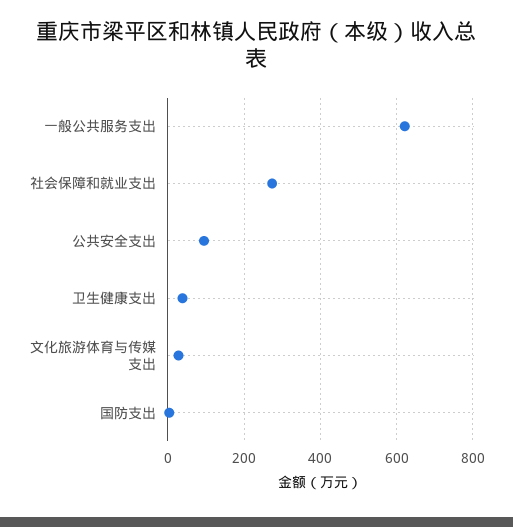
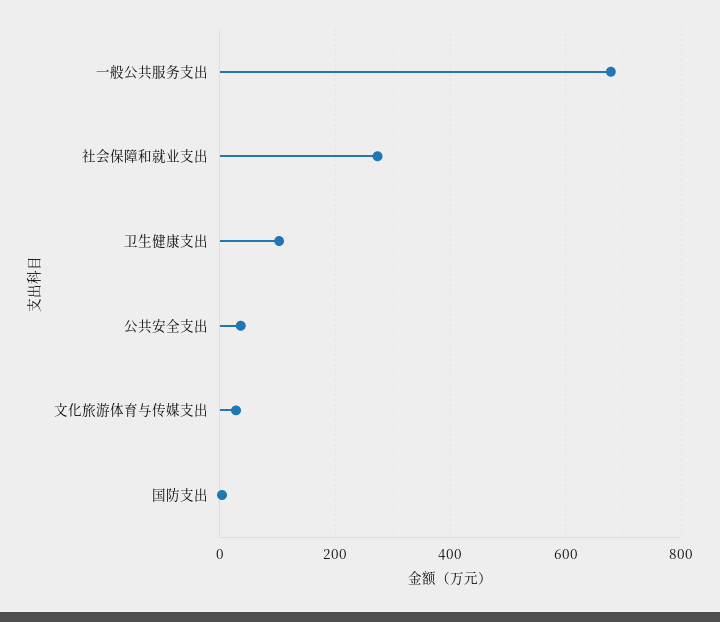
一般公共服务支出: 620 -> 680
公共安全支出: 100 -> 40
卫生健康支出: 40 -> 100

